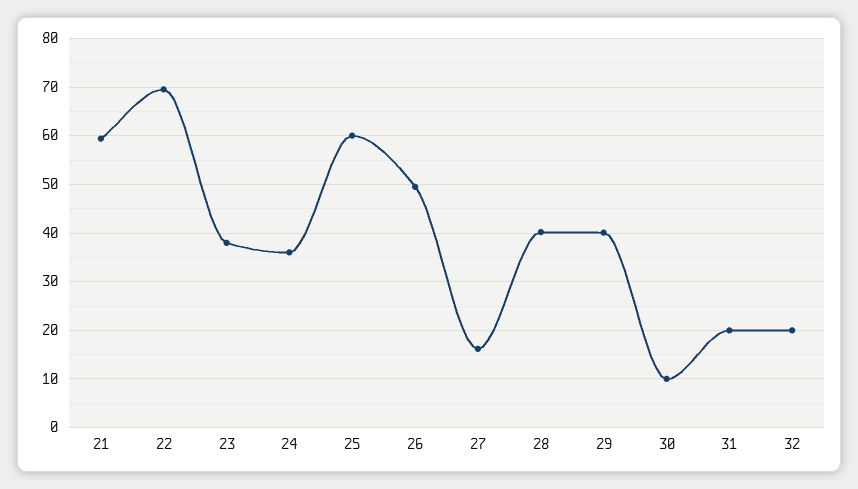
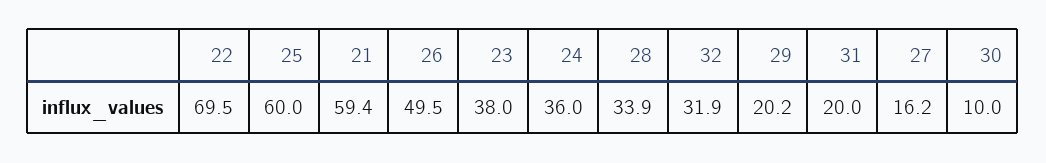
28: 40 -> 33.9
29: 40 -> 20.2
32: 20 -> 31.9

